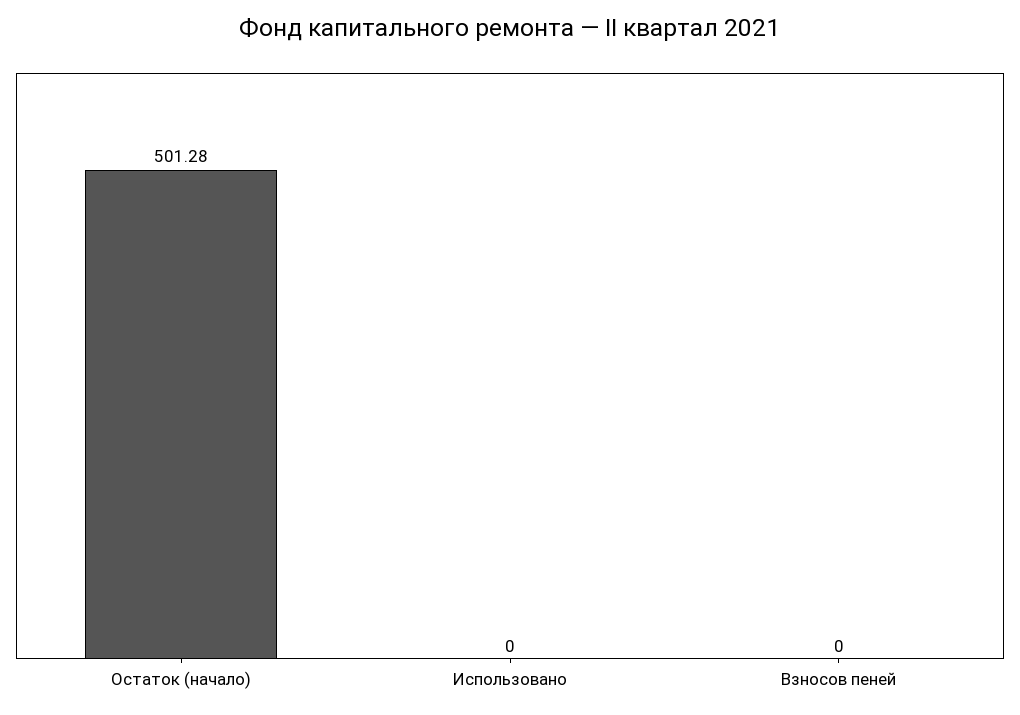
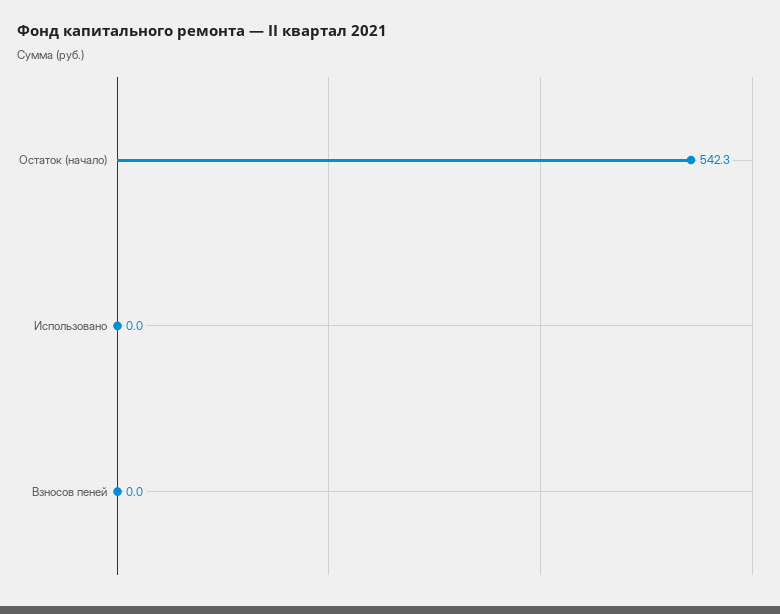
Остаток (начало): 501.28 -> 542.3

